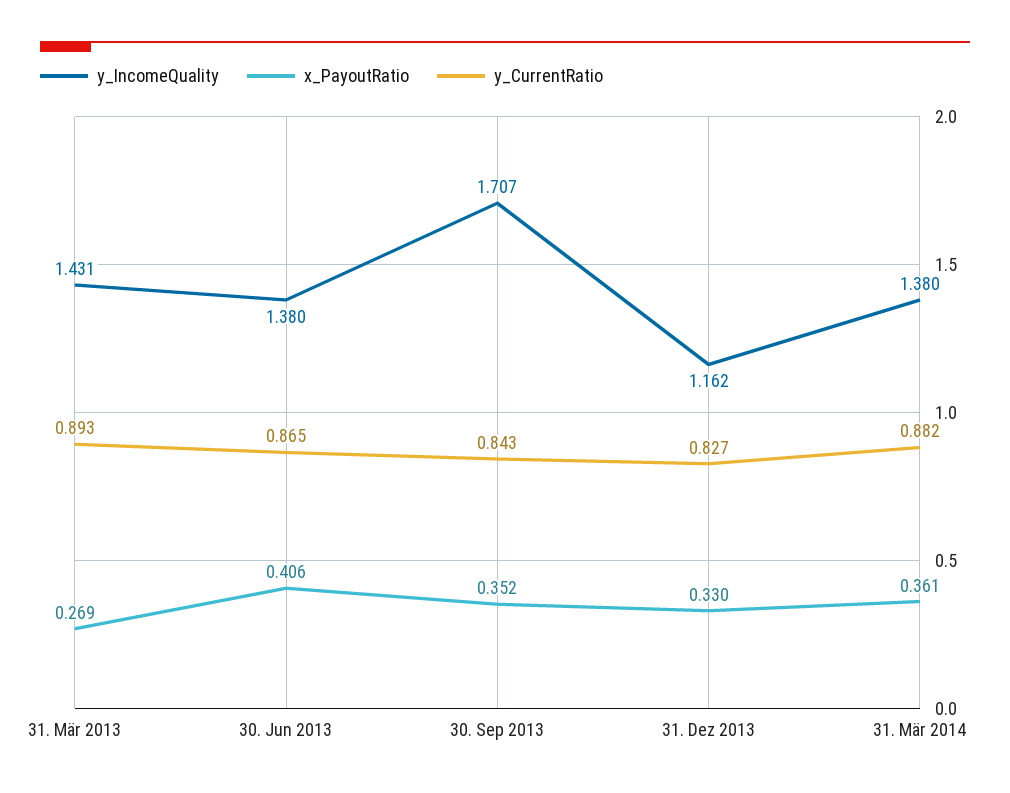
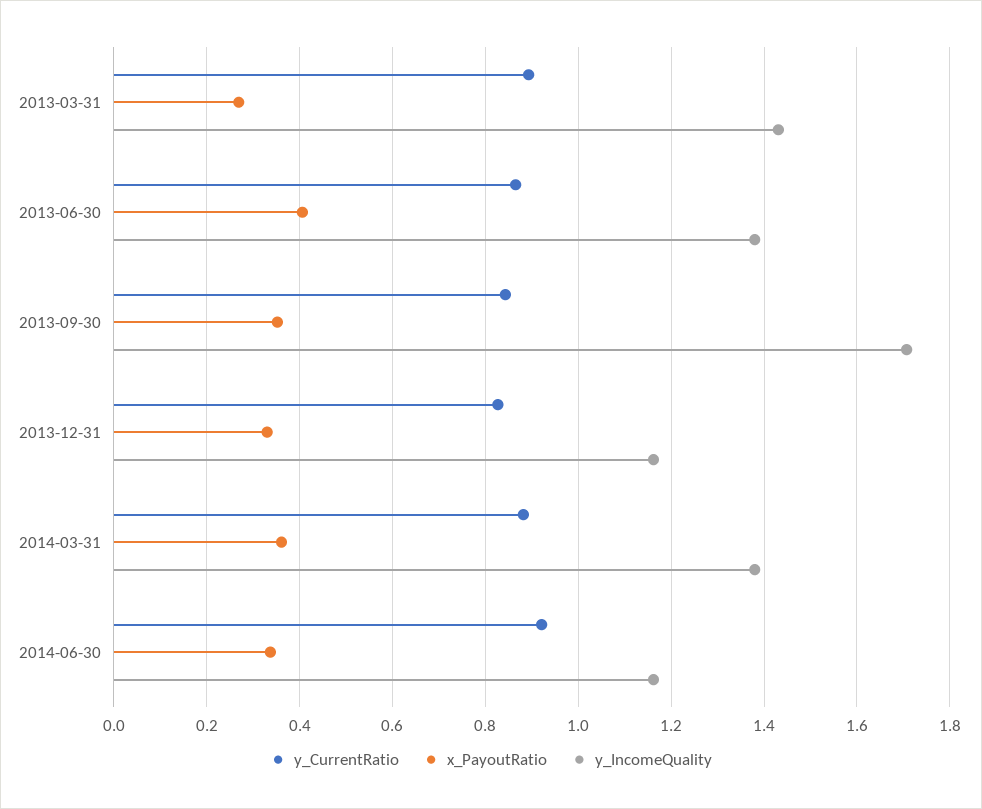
y_CurrentRatio, 2014-06-30: none -> 0.92
x_PayoutRatio, 2014-06-30: none -> 0.34
y_IncomeQuality, 2014-06-30: none -> 1.16

